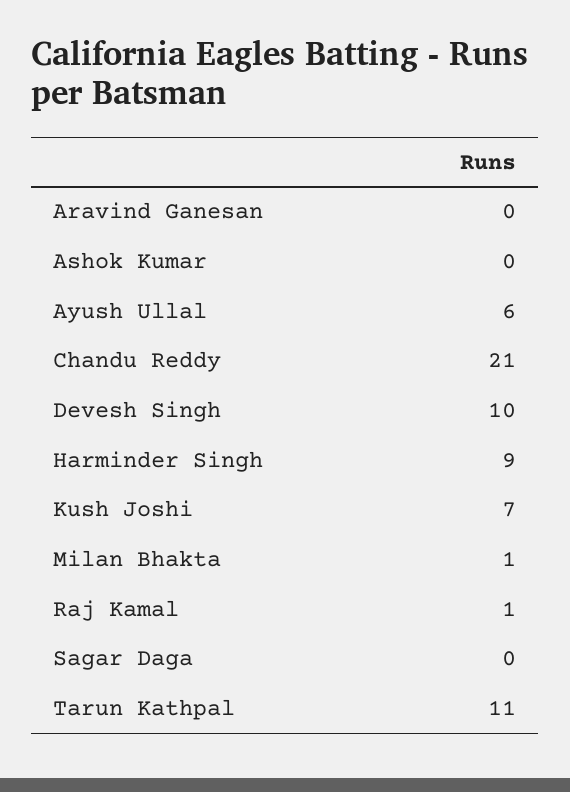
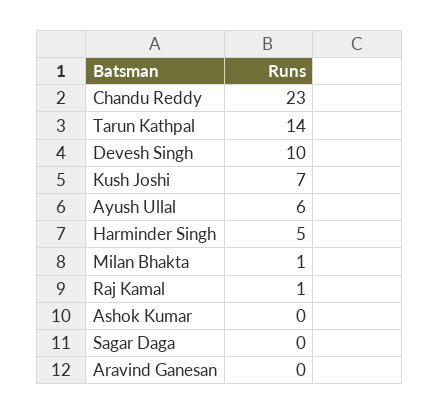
Chandu Reddy: 21 -> 23
Harminder Singh: 9 -> 5
Tarun Kathpal: 11 -> 14

